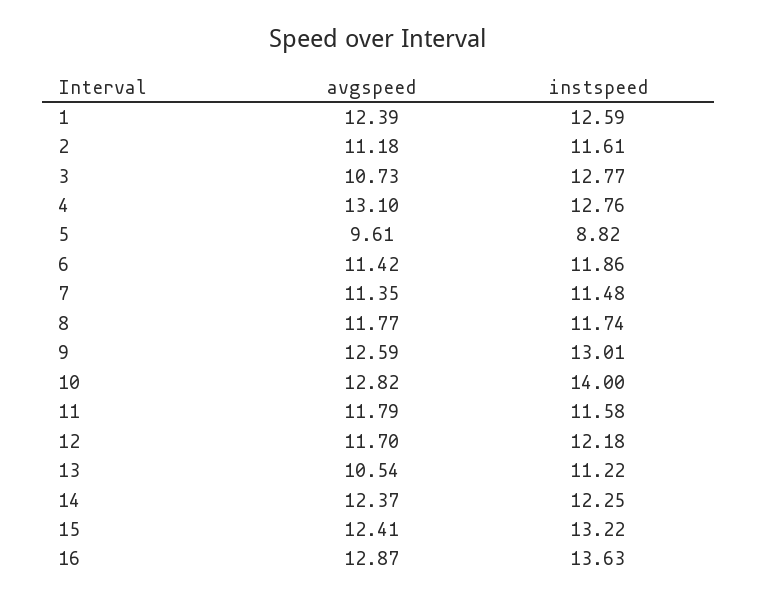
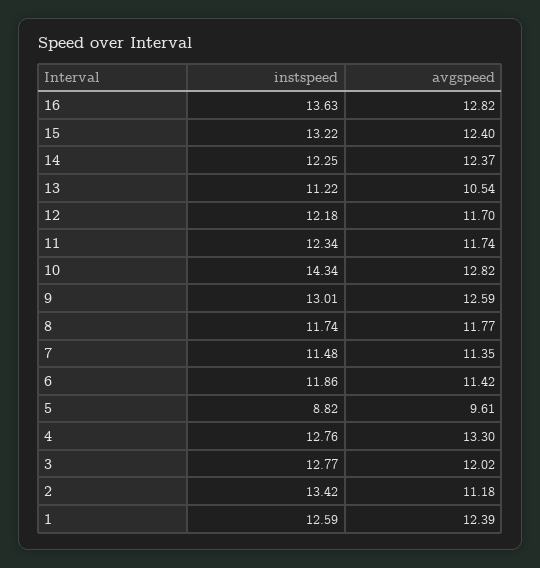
instspeed, 2: 11.61 -> 13.42
avgspeed, 3: 10.73 -> 12.02
avgspeed, 4: 13.1 -> 13.3
instspeed, 10: 14 -> 14.34
avgspeed, 11: 11.79 -> 11.74
instspeed, 11: 11.58 -> 12.34
avgspeed, 15: 12.41 -> 12.4
avgspeed, 16: 12.87 -> 12.82

